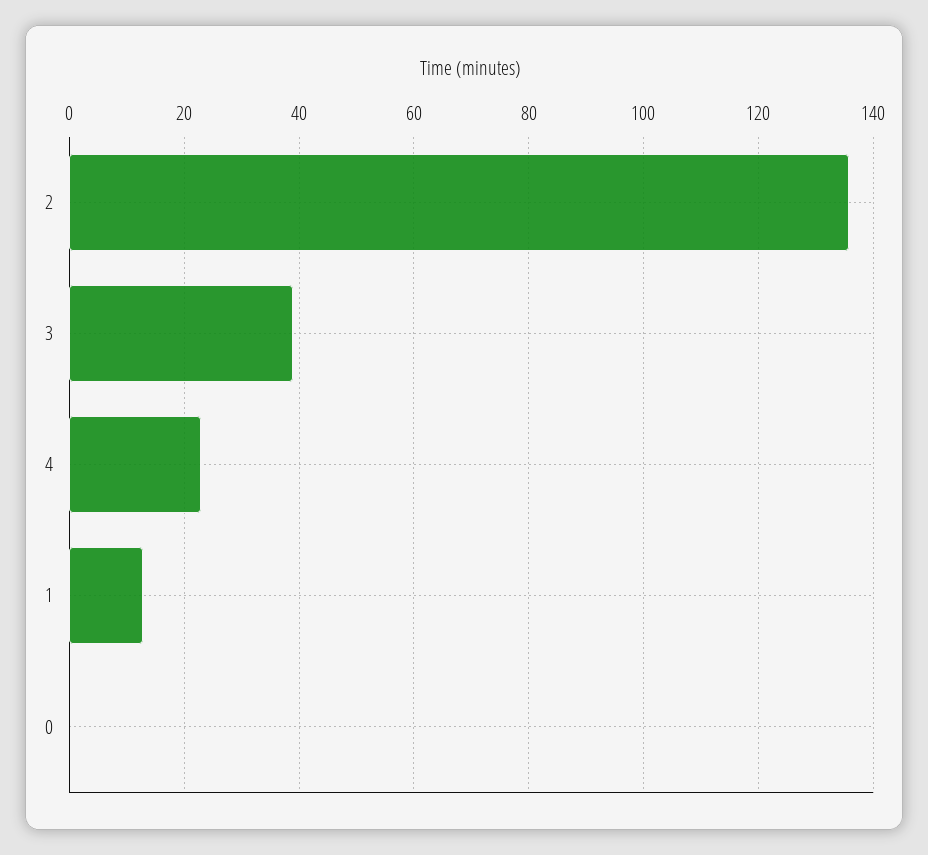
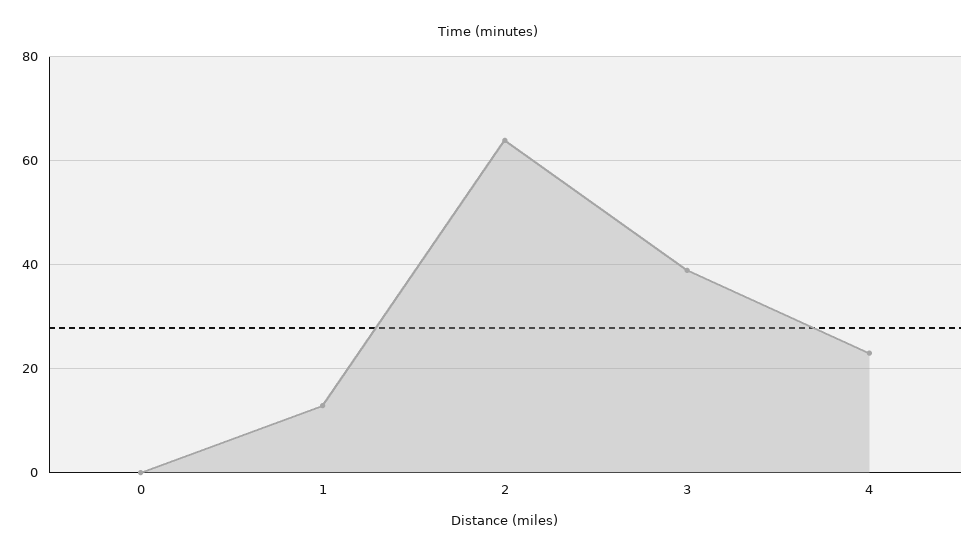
2: 136 -> 64

